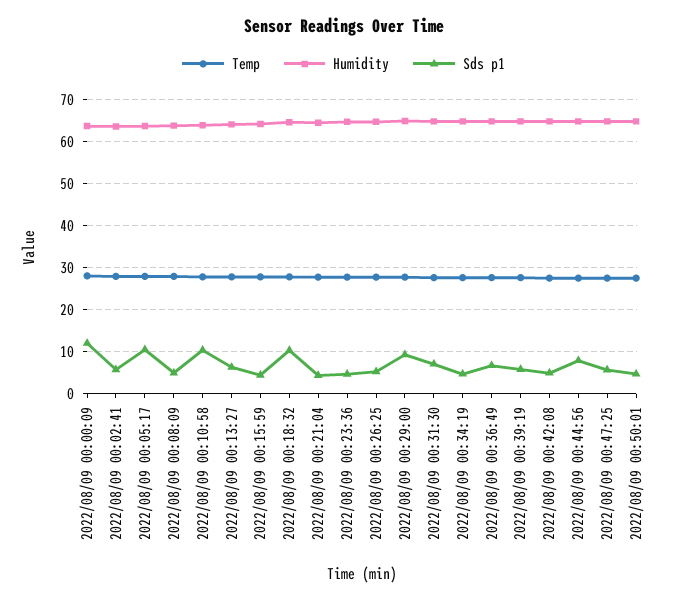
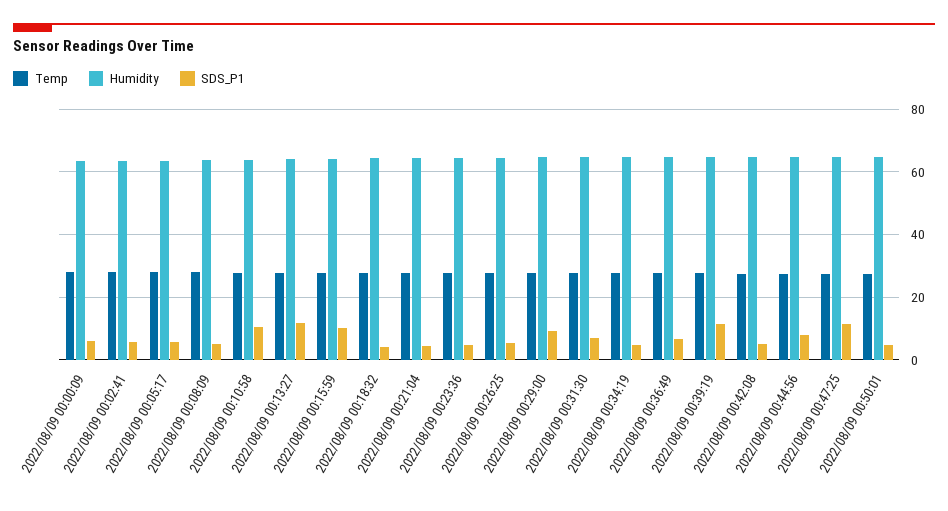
Sds p1, 2022/08/09 00:00:09: 12 -> 6
Sds p1, 2022/08/09 00:05:17: 10 -> 6
Sds p1, 2022/08/09 00:13:27: 6 -> 12
Sds p1, 2022/08/09 00:15:59: 4 -> 10
Sds p1, 2022/08/09 00:18:32: 10 -> 4
Sds p1, 2022/08/09 00:39:19: 6 -> 12
Sds p1, 2022/08/09 00:47:25: 6 -> 12

